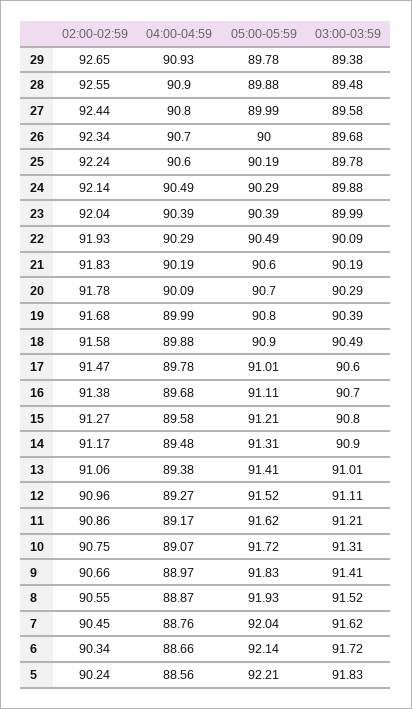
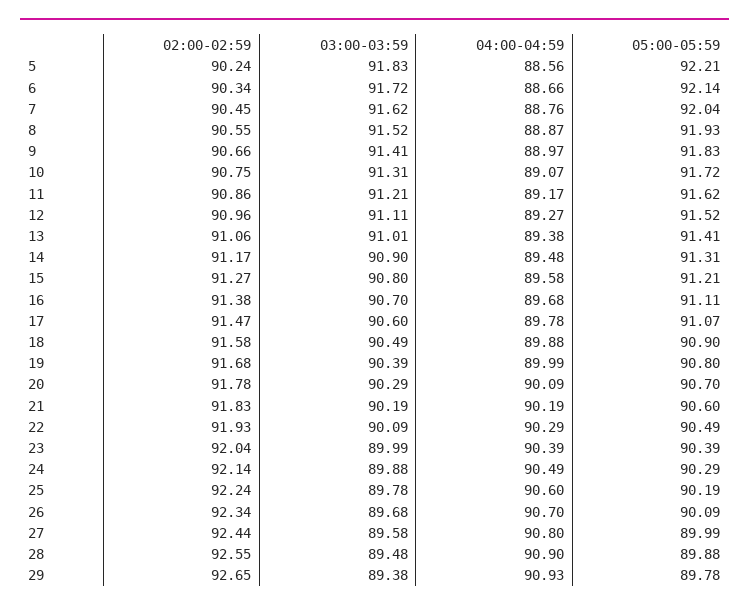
05:00-05:59, 26: 90 -> 90.09
05:00-05:59, 17: 91.01 -> 91.07

